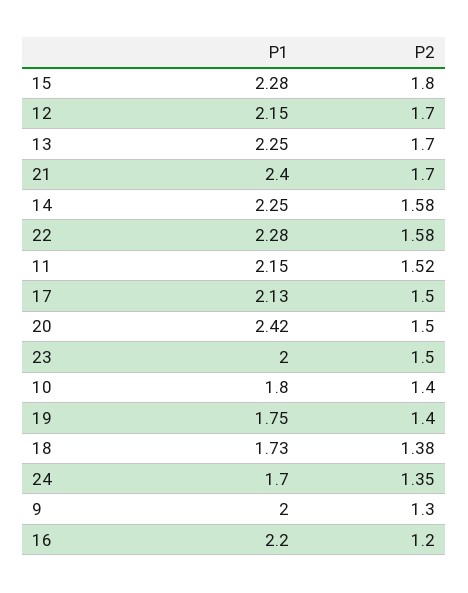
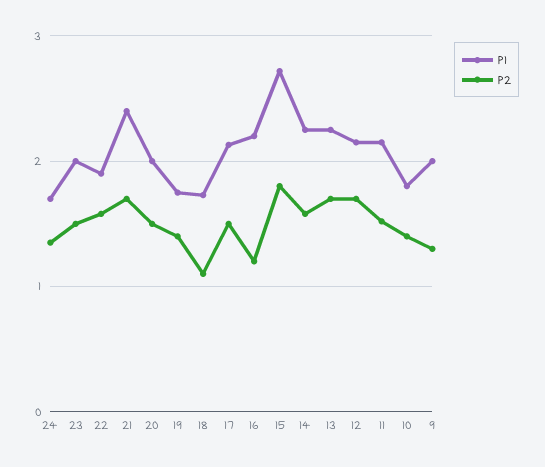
P1, 15: 2.28 -> 2.7
P1, 22: 2.28 -> 1.9
P1, 20: 2.42 -> 2
P2, 18: 1.38 -> 1.1

